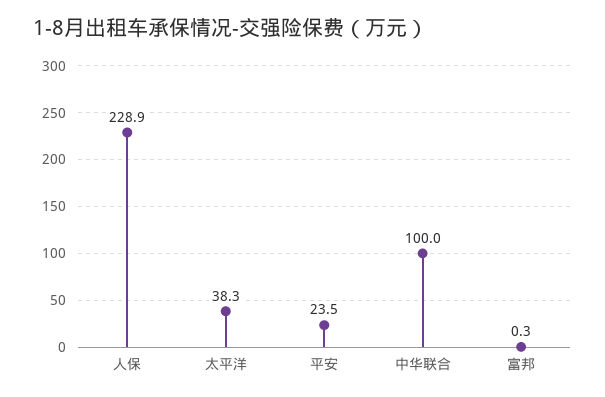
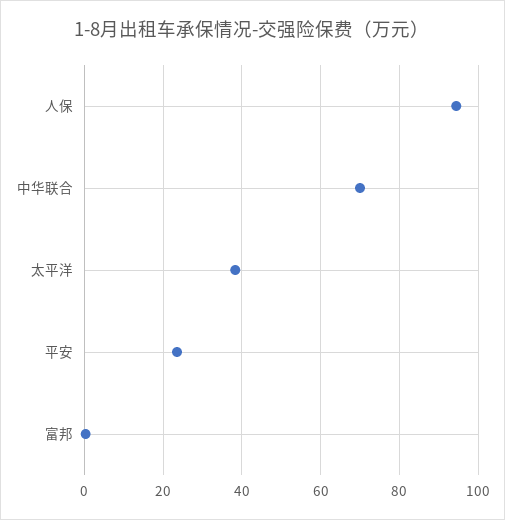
人保: 228.9 -> 94
中华联合: 100 -> 70

